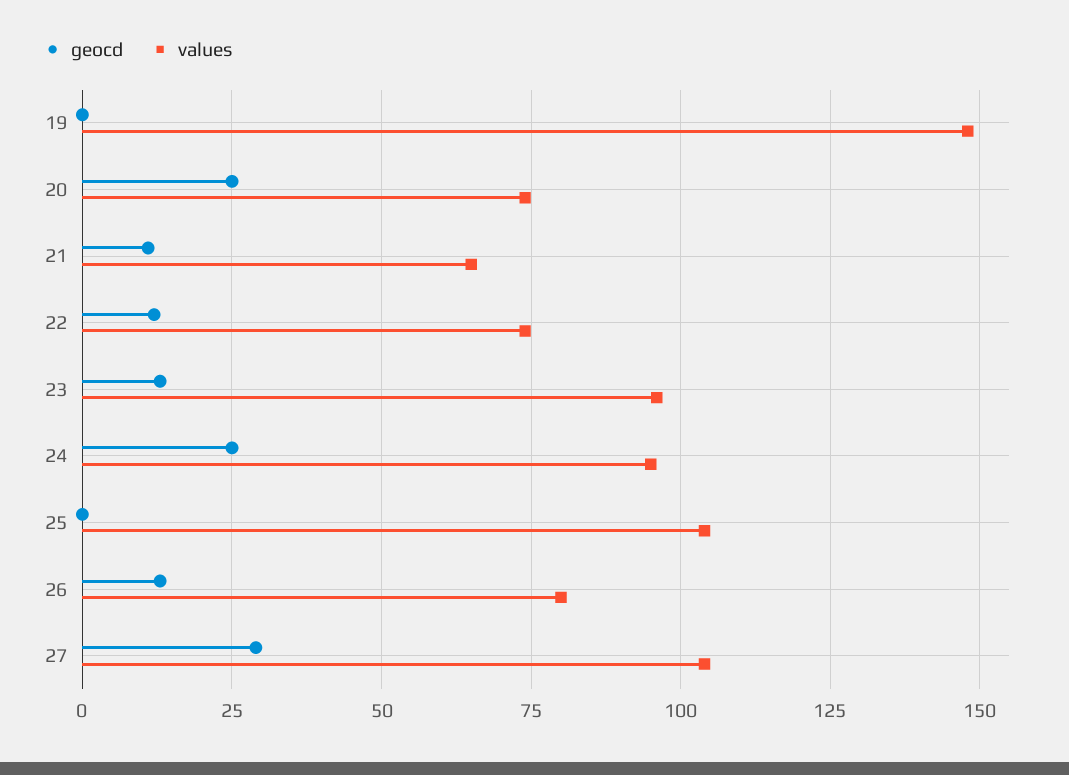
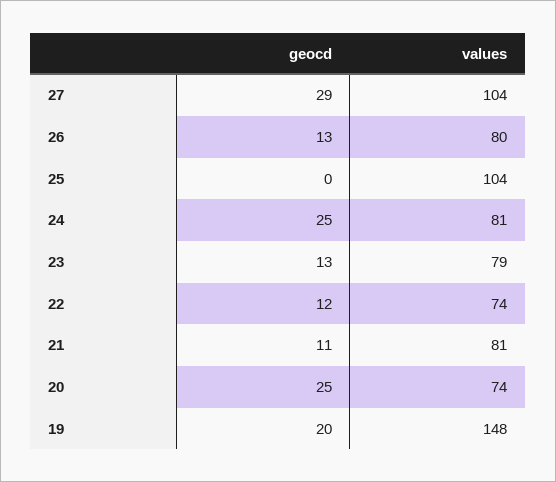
geocd, 19: 0 -> 20
values, 21: 65 -> 81
values, 23: 95 -> 79
values, 24: 95 -> 81

